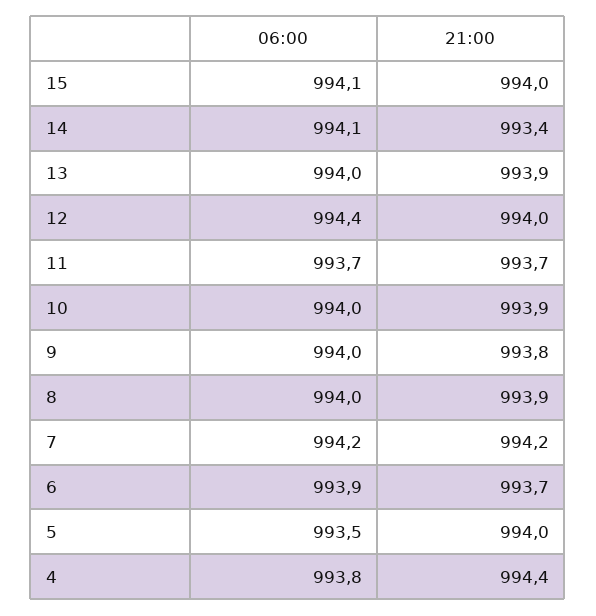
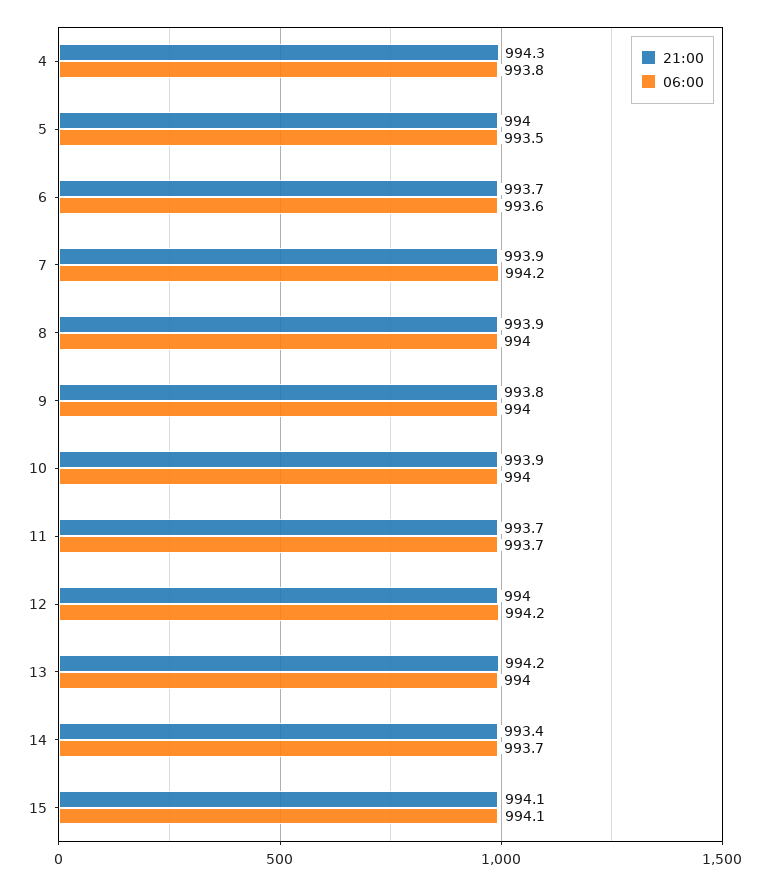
21:00, 15: 994 -> 994.1
06:00, 14: 994.1 -> 993.7
21:00, 13: 993.9 -> 994.2
06:00, 12: 994.4 -> 994.2
21:00, 7: 994.2 -> 993.9
06:00, 6: 993.9 -> 993.6
21:00, 4: 994.4 -> 994.3

